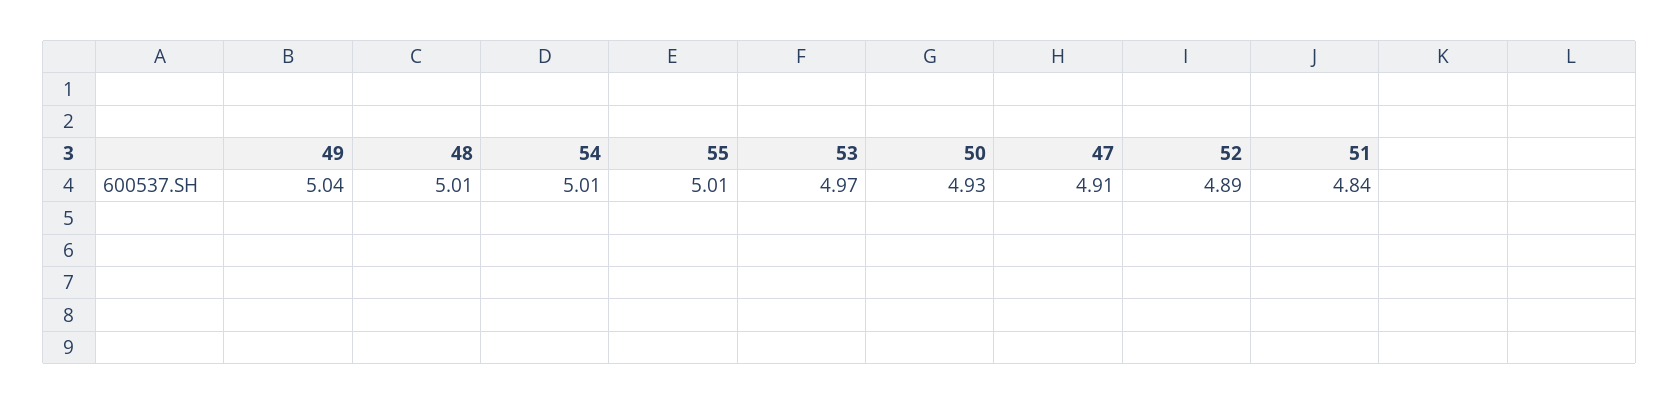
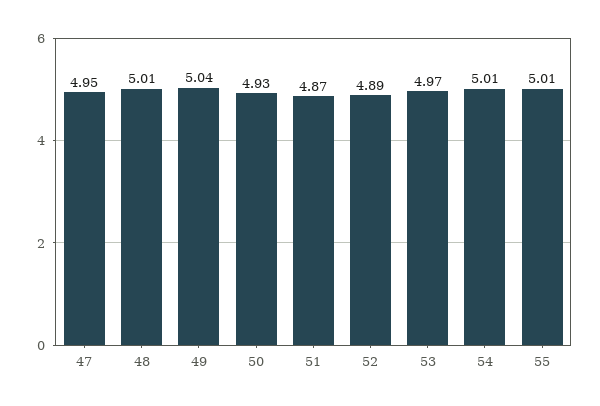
47: 4.91 -> 4.95
51: 4.84 -> 4.87

